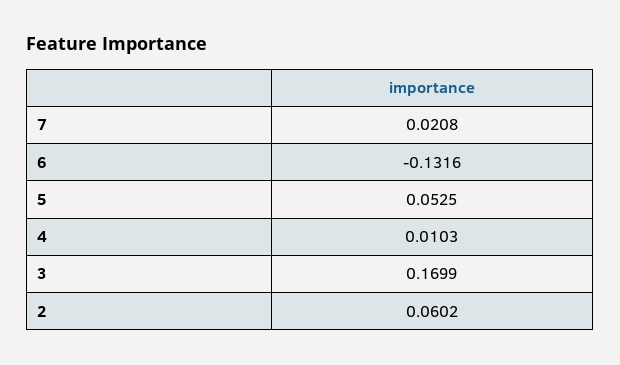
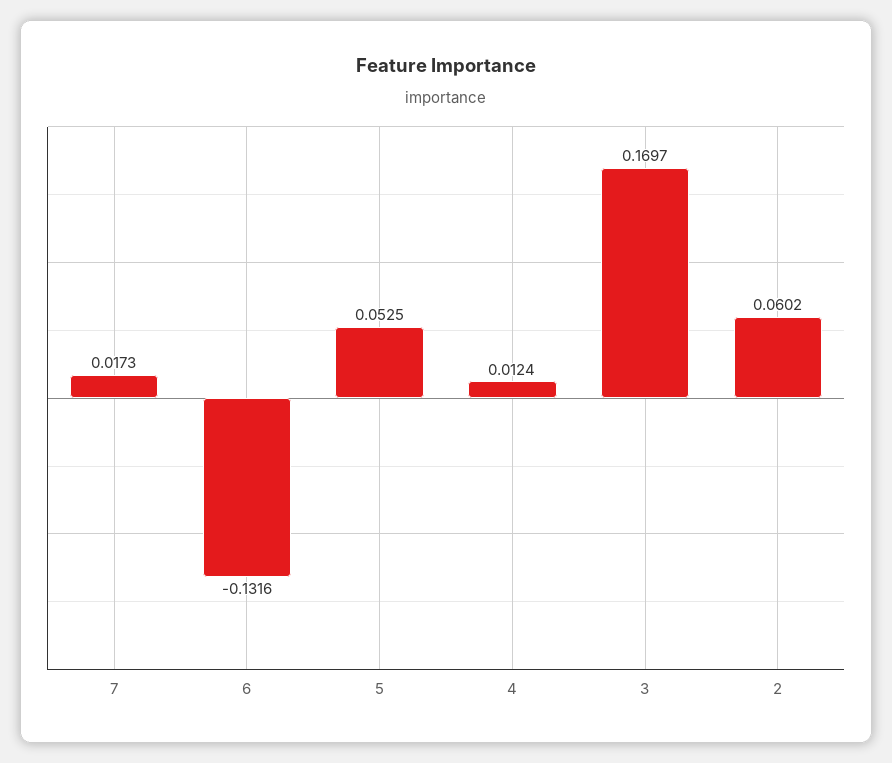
7: 0.0208 -> 0.0173
4: 0.0103 -> 0.0124
3: 0.1699 -> 0.1697

